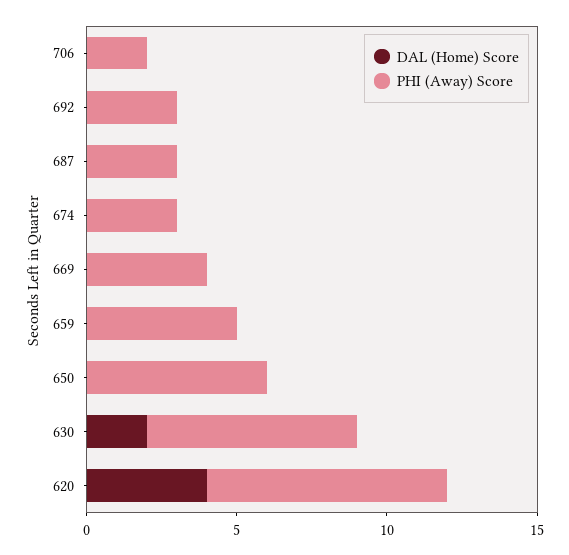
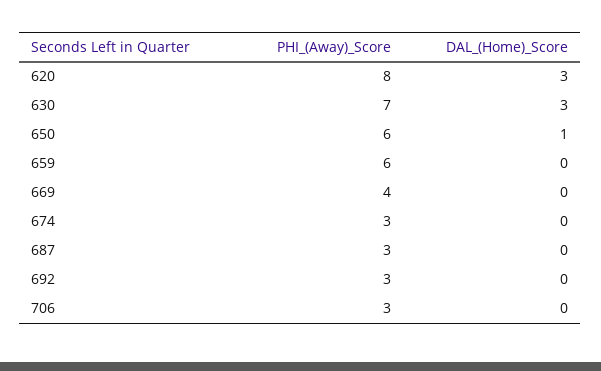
PHI (Away) Score, 706: 2 -> 3
PHI (Away) Score, 659: 5 -> 6
DAL (Home) Score, 650: 0 -> 1
DAL (Home) Score, 630: 2 -> 3
DAL (Home) Score, 620: 4 -> 3

